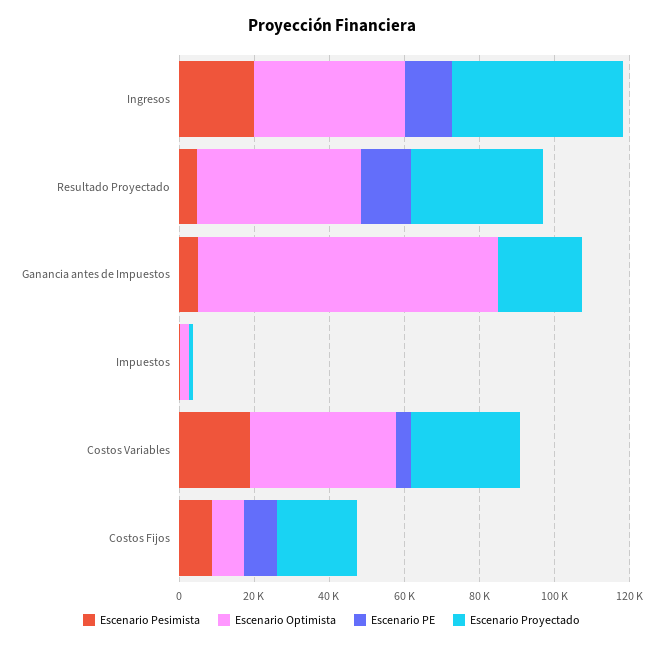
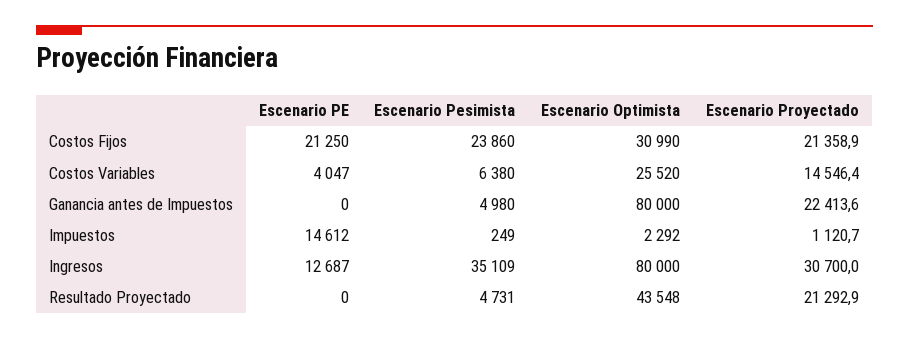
Escenario Pesimista, Ingresos: 20000 -> 35109
Escenario Optimista, Ingresos: 40000 -> 80000
Escenario Proyectado, Ingresos: 45000 -> 30700
Escenario PE, Resultado Proyectado: 15000 -> 0
Escenario Proyectado, Resultado Proyectado: 35000 -> 21292.9
Escenario PE, Impuestos: 0 -> 14612
Escenario Pesimista, Costos Variables: 20000 -> 6380
Escenario Optimista, Costos Variables: 40000 -> 25520
Escenario Proyectado, Costos Variables: 30000 -> 14546.4
Escenario Pesimista, Costos Fijos: 10000 -> 23860
Escenario Optimista, Costos Fijos: 10000 -> 30990
Escenario PE, Costos Fijos: 10000 -> 21250

